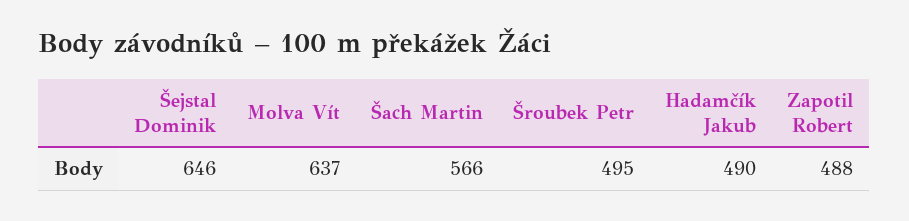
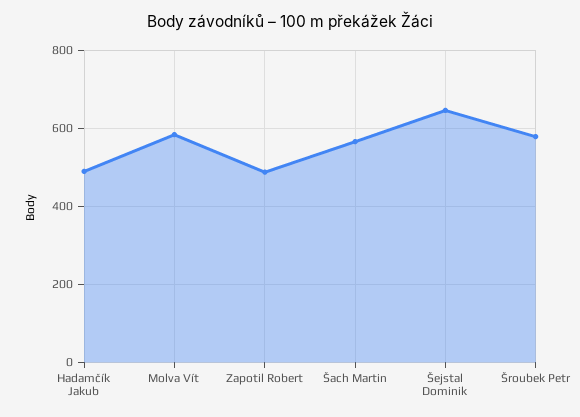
Molva Vít: 637 -> 580
Šroubek Petr: 495 -> 580

